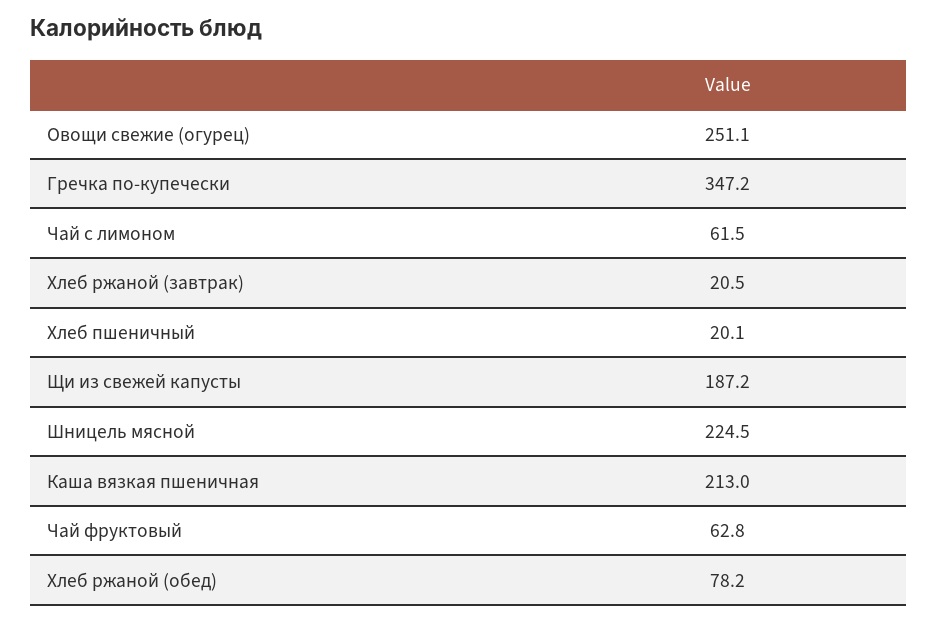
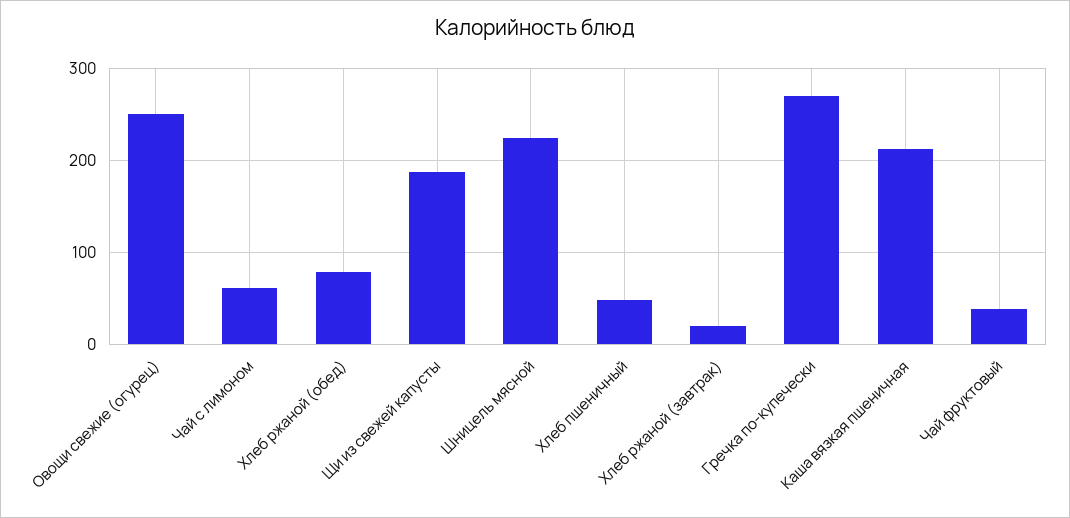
Гречка по-купечески: 347.2 -> 270
Хлеб пшеничный: 20.1 -> 50
Чай фруктовый: 62.8 -> 40

